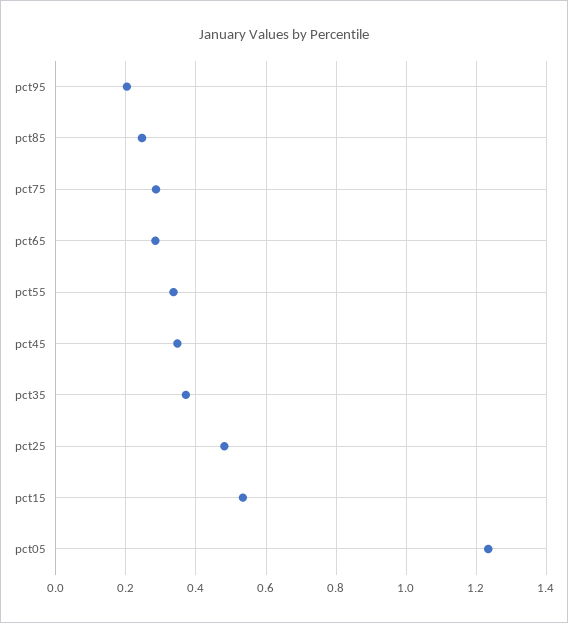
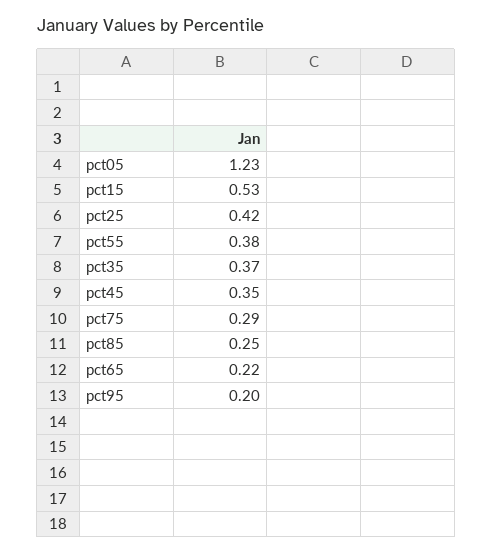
pct65: 0.28 -> 0.22
pct55: 0.34 -> 0.38
pct25: 0.48 -> 0.42

